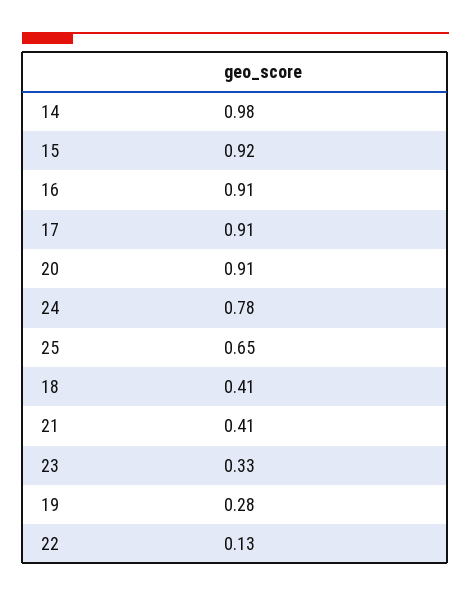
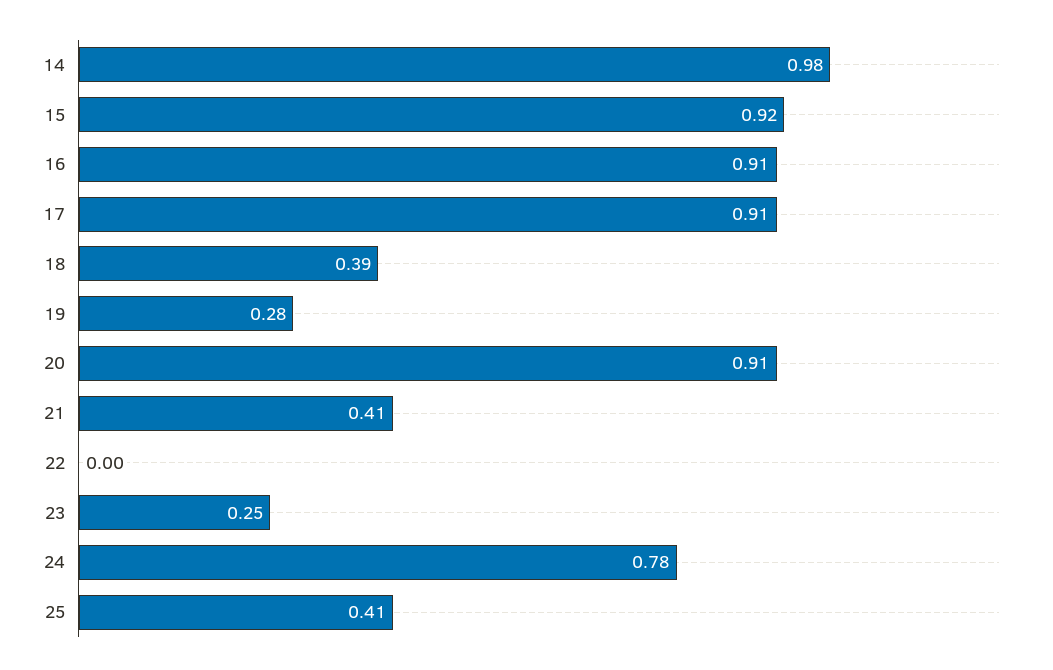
25: 0.65 -> 0.41
18: 0.41 -> 0.39
23: 0.33 -> 0.25
22: 0.13 -> 0

